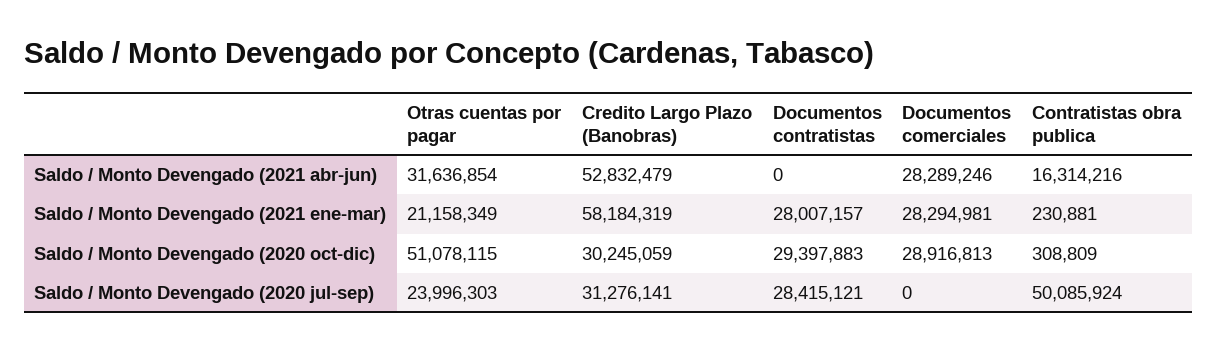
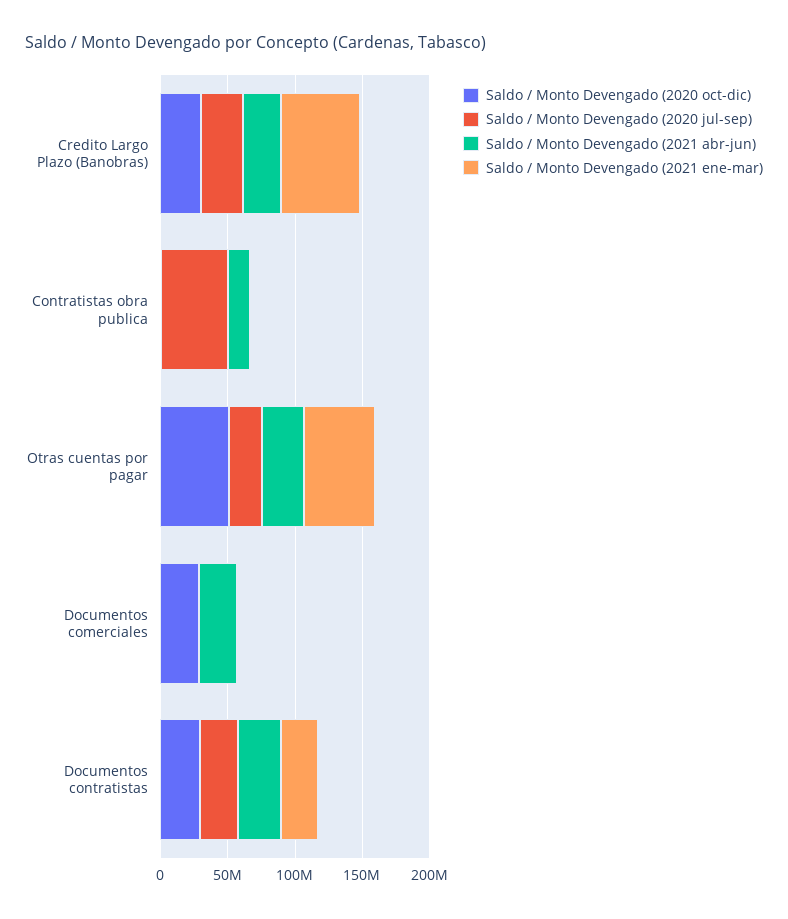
Saldo / Monto Devengado (2021 abr-jun), Credito Largo Plazo (Banobras): 52832479 -> 30000000
Saldo / Monto Devengado (2021 abr-jun), Documentos contratistas: 0 -> 30000000
Saldo / Monto Devengado (2021 ene-mar), Otras cuentas por pagar: 21158349 -> 50000000
Saldo / Monto Devengado (2021 ene-mar), Documentos comerciales: 28294981 -> 0

